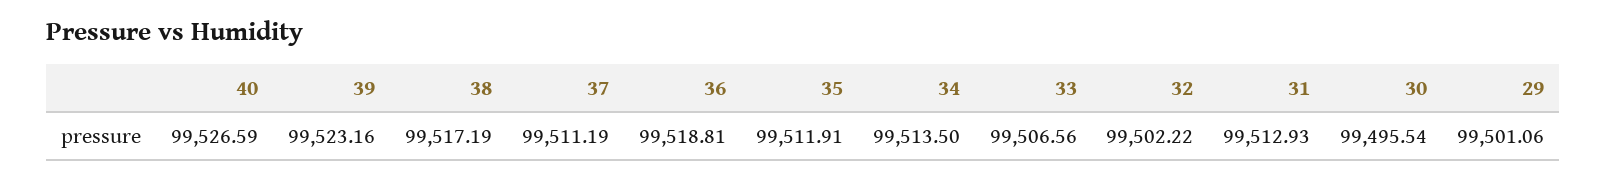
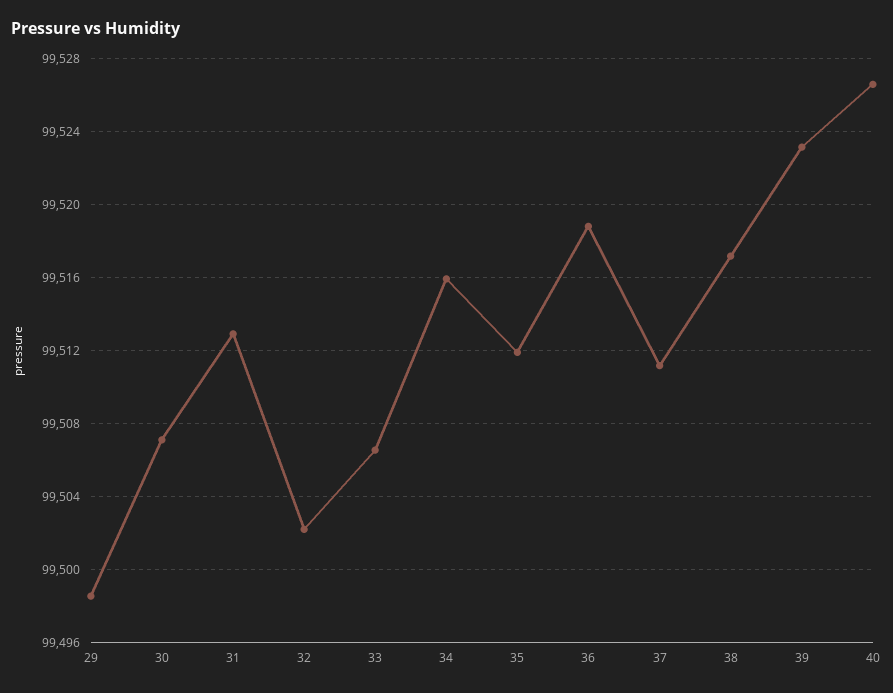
34: 99513.5 -> 99516
30: 99495.54 -> 99507
29: 99501.06 -> 99498.5

